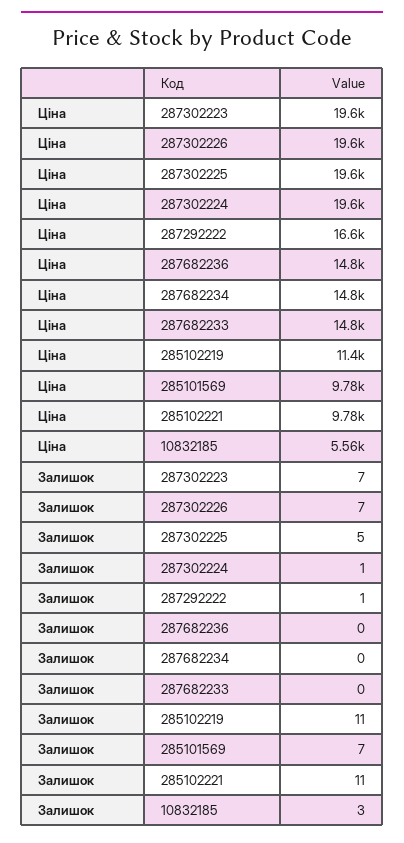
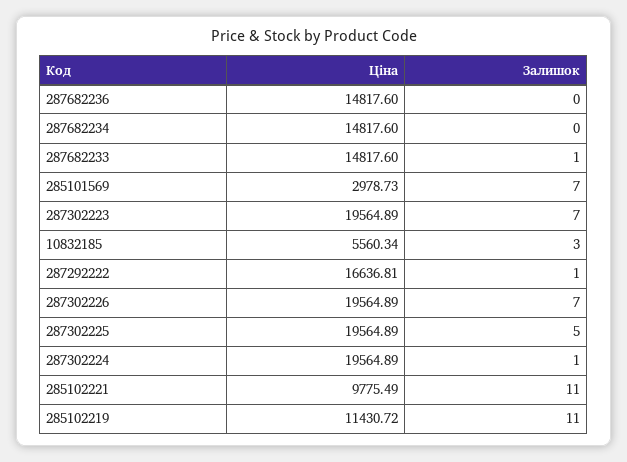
Ціна, 285101569: 9780 -> 2978.73
Залишок, 287682233: 0 -> 1

